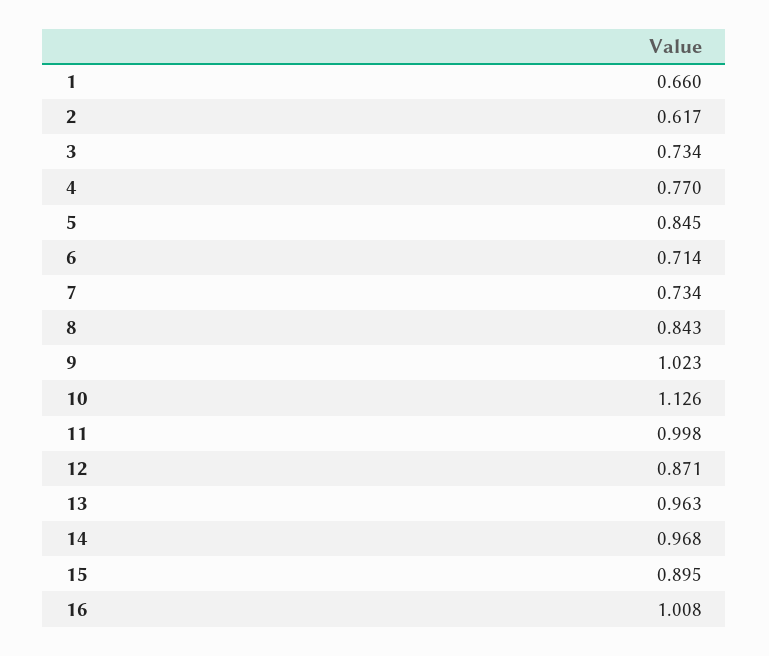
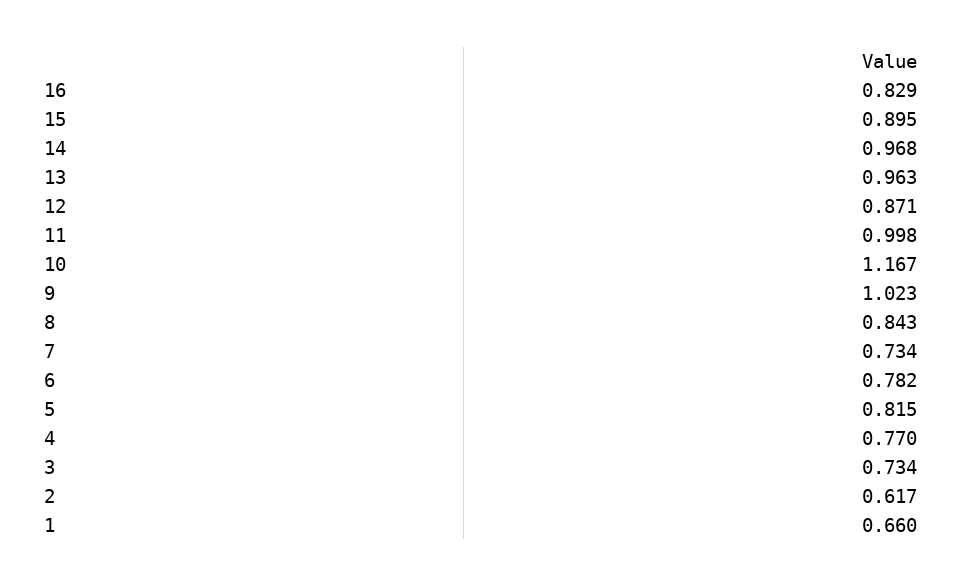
5: 0.845 -> 0.815
6: 0.714 -> 0.782
10: 1.126 -> 1.167
16: 1.008 -> 0.829

